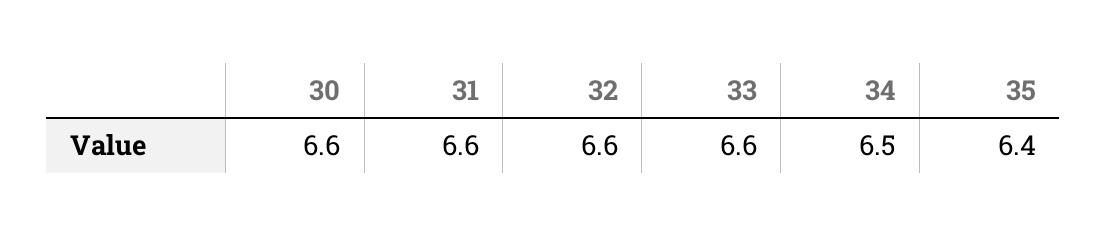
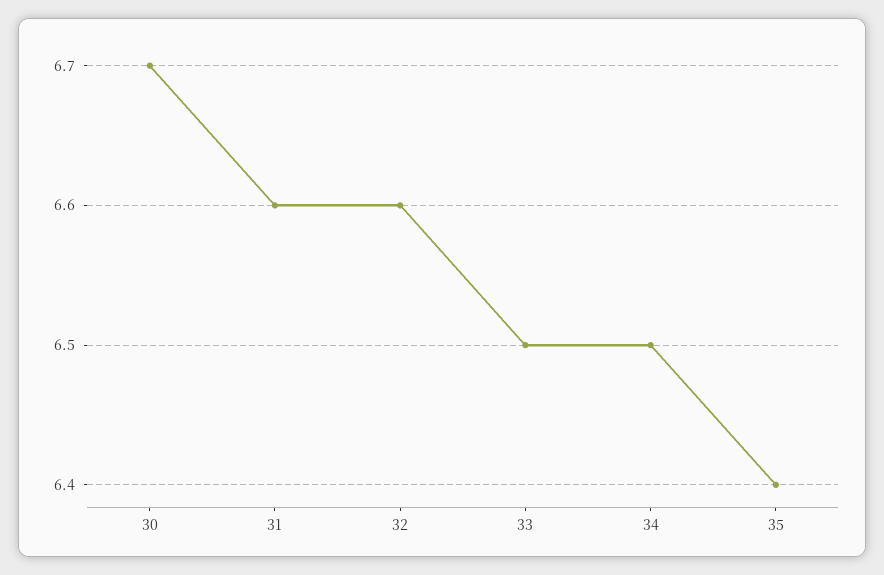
30: 6.6 -> 6.7
33: 6.6 -> 6.5

